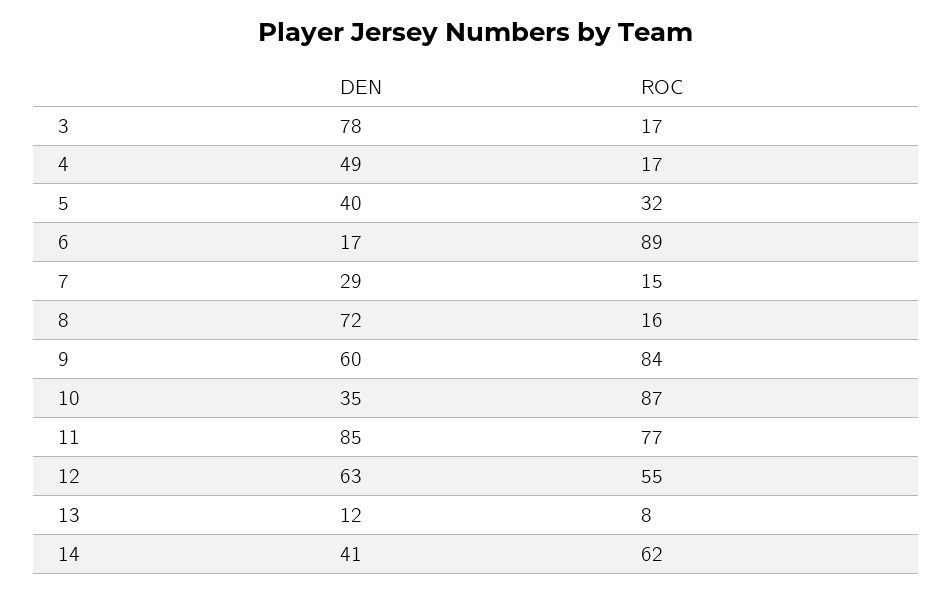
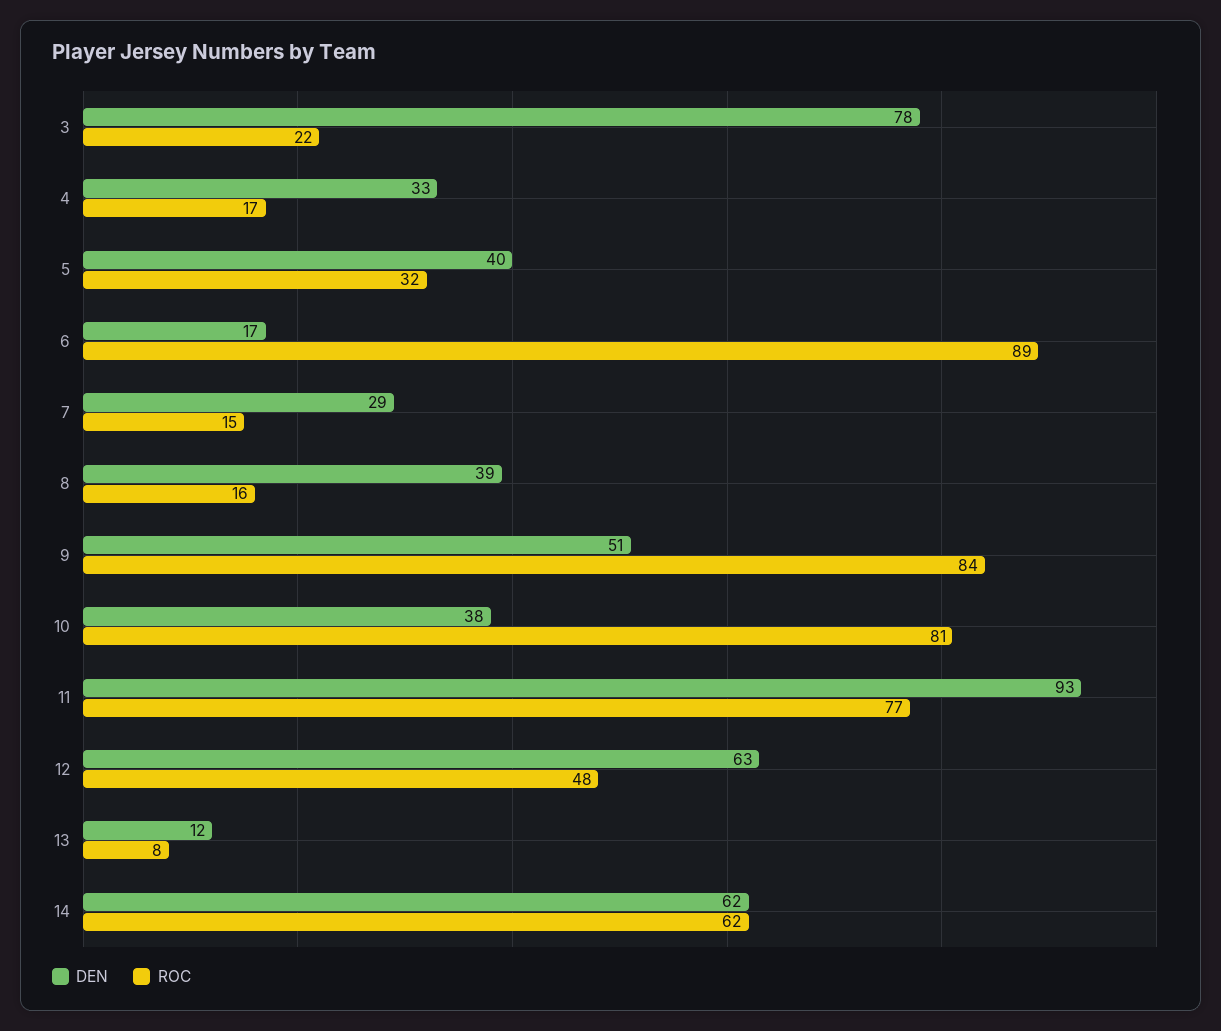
ROC, 3: 17 -> 22
DEN, 4: 49 -> 33
DEN, 8: 72 -> 39
DEN, 9: 60 -> 51
DEN, 10: 35 -> 38
ROC, 10: 87 -> 81
DEN, 11: 85 -> 93
ROC, 12: 55 -> 48
DEN, 14: 41 -> 62

